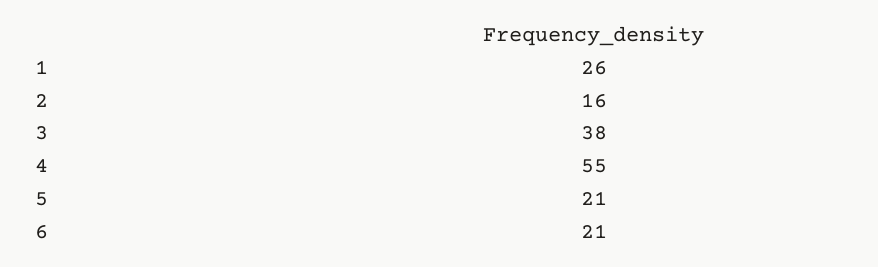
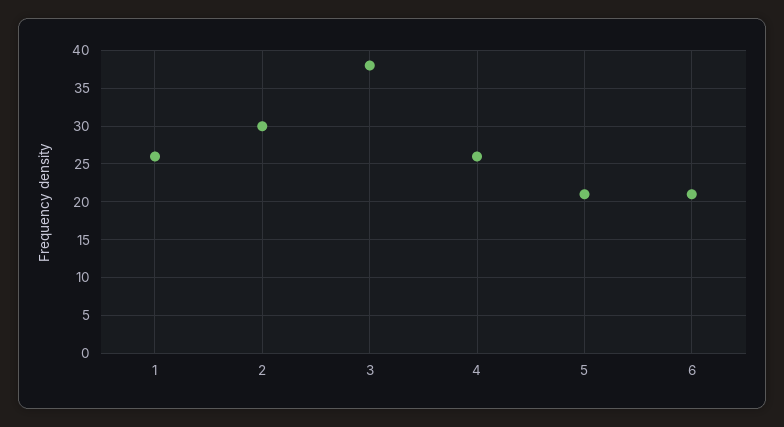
2: 16 -> 30
4: 55 -> 26

